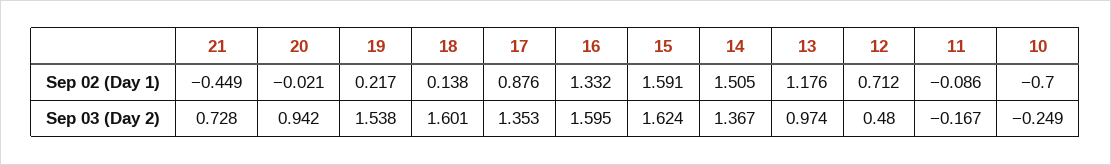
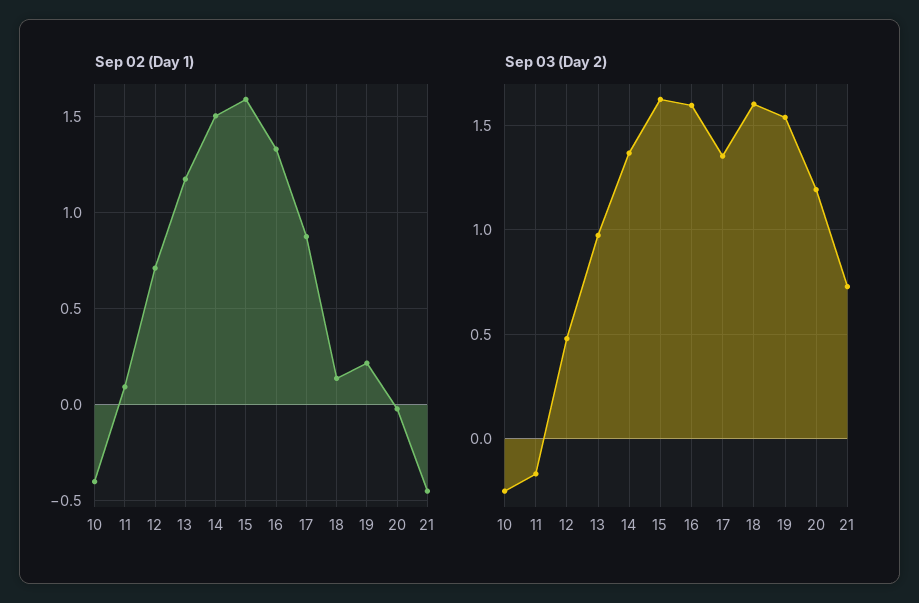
Sep 02 (Day 1), 11: -0.086 -> 0.1
Sep 02 (Day 1), 10: -0.7 -> -0.4
Sep 03 (Day 2), 20: 0.942 -> 1.2

